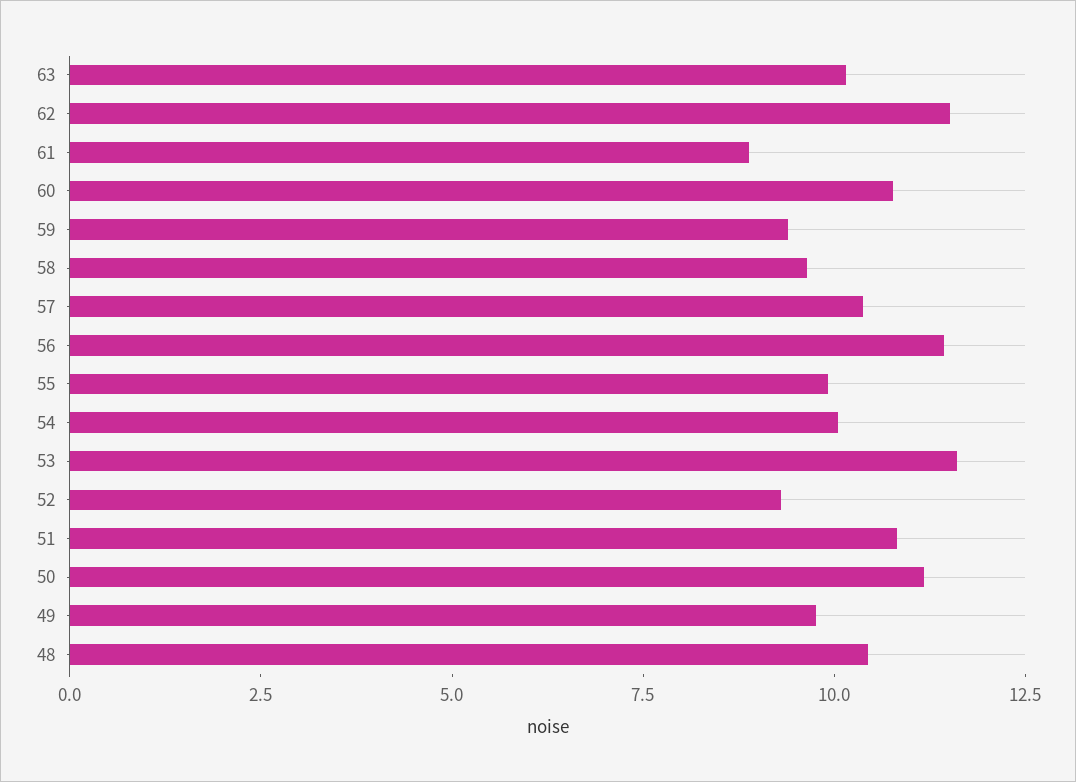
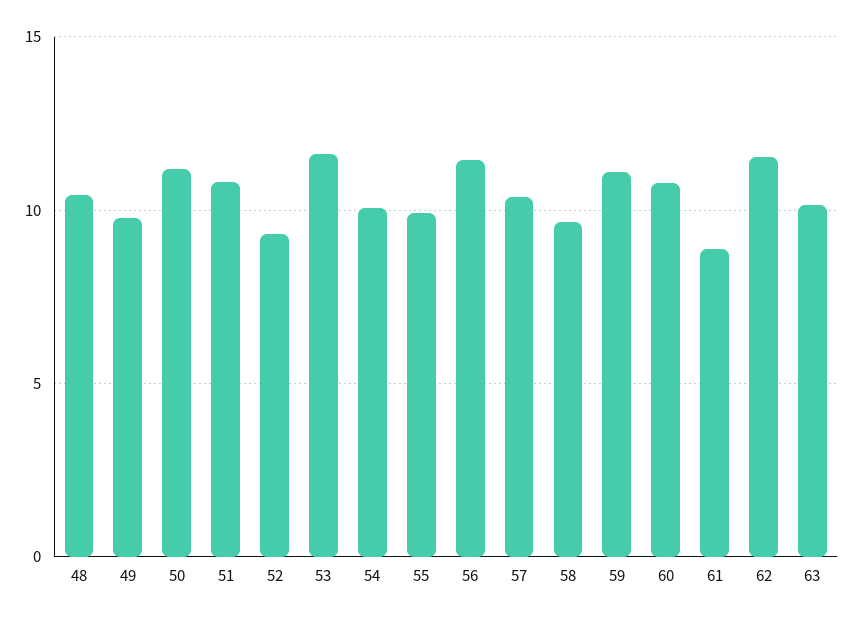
59: 9.5 -> 11

